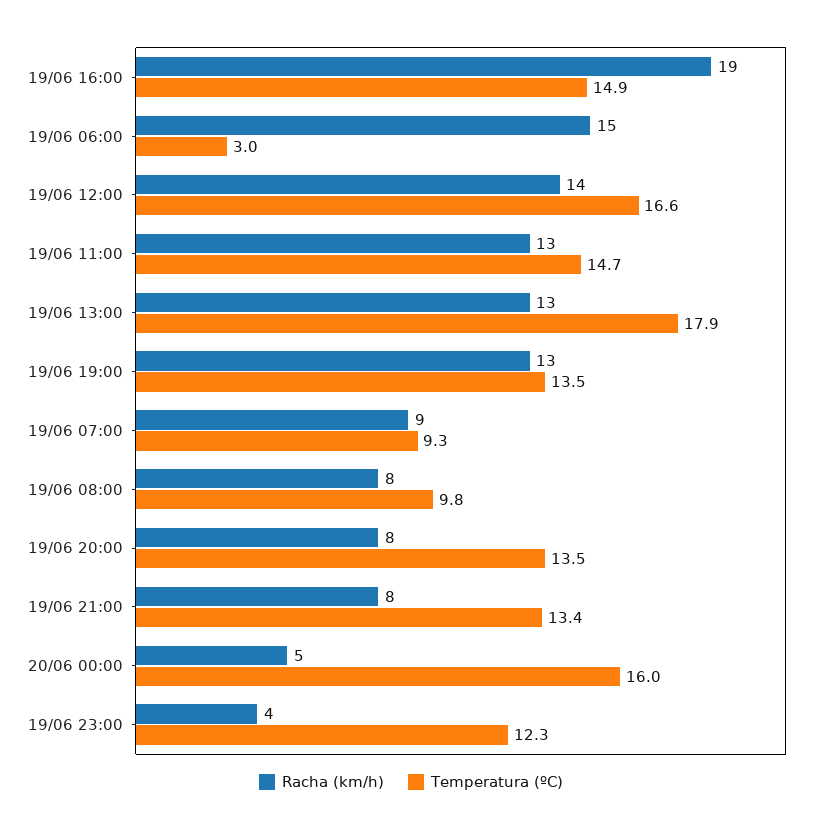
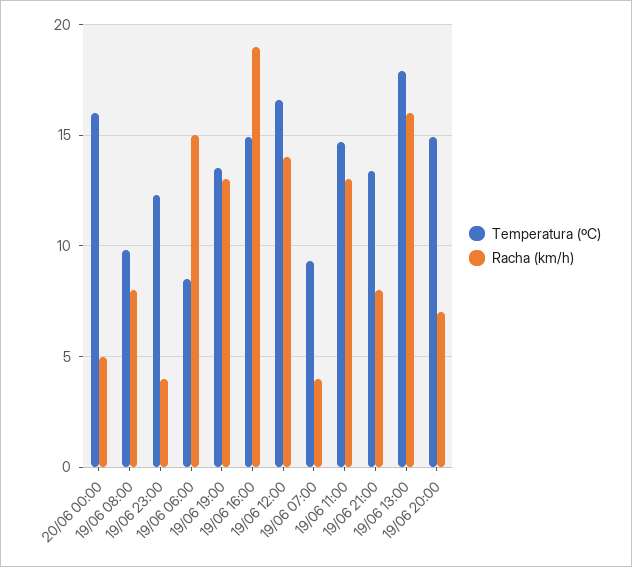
Temperatura (ºC), 19/06 06:00: 3 -> 8.5
Racha (km/h), 19/06 13:00: 13 -> 16
Racha (km/h), 19/06 07:00: 9 -> 4
Racha (km/h), 19/06 20:00: 8 -> 7
Temperatura (ºC), 19/06 20:00: 13.5 -> 15

